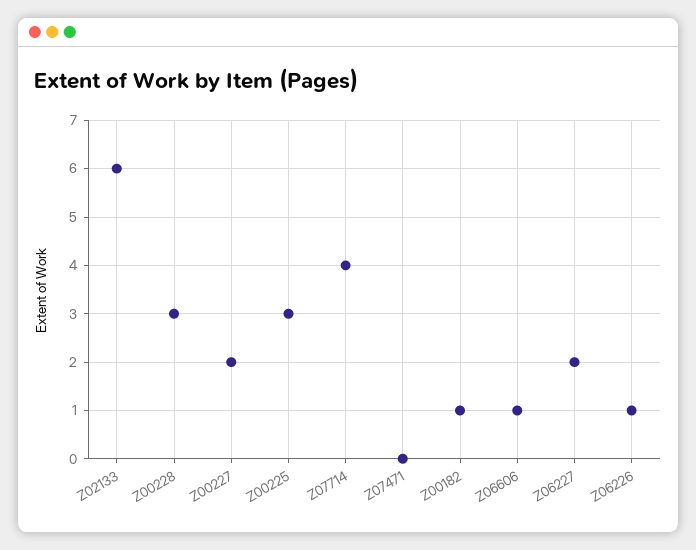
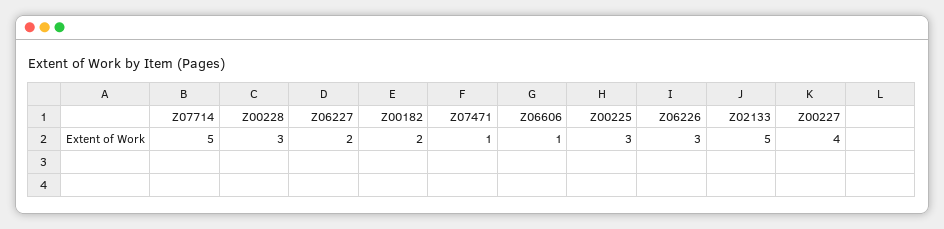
Z02133: 6 -> 5
Z00227: 2 -> 4
Z07714: 4 -> 5
Z07471: 0 -> 1
Z00182: 1 -> 2
Z06226: 1 -> 3

